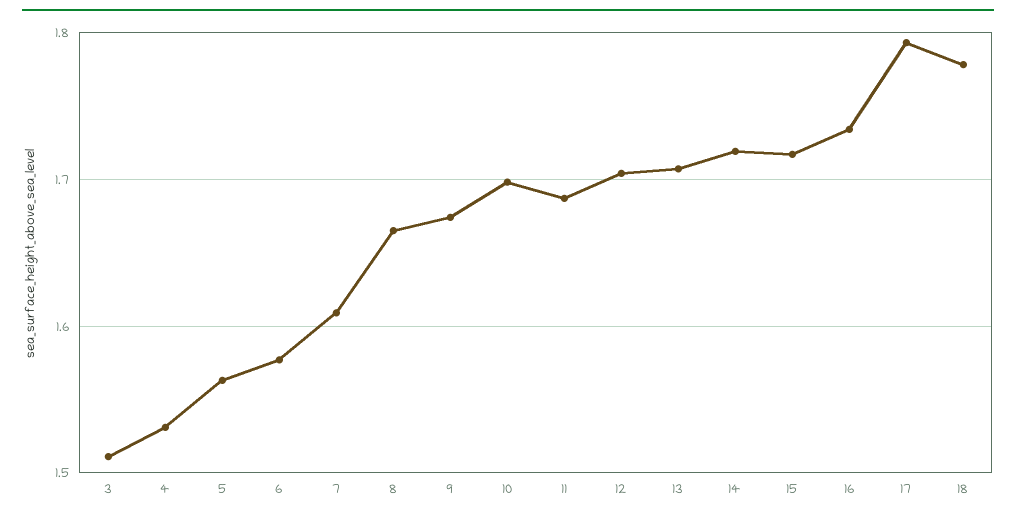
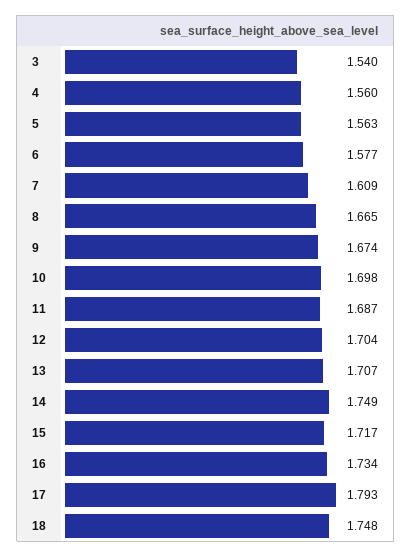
3: 1.51 -> 1.54
4: 1.53 -> 1.56
14: 1.72 -> 1.749
18: 1.78 -> 1.748

